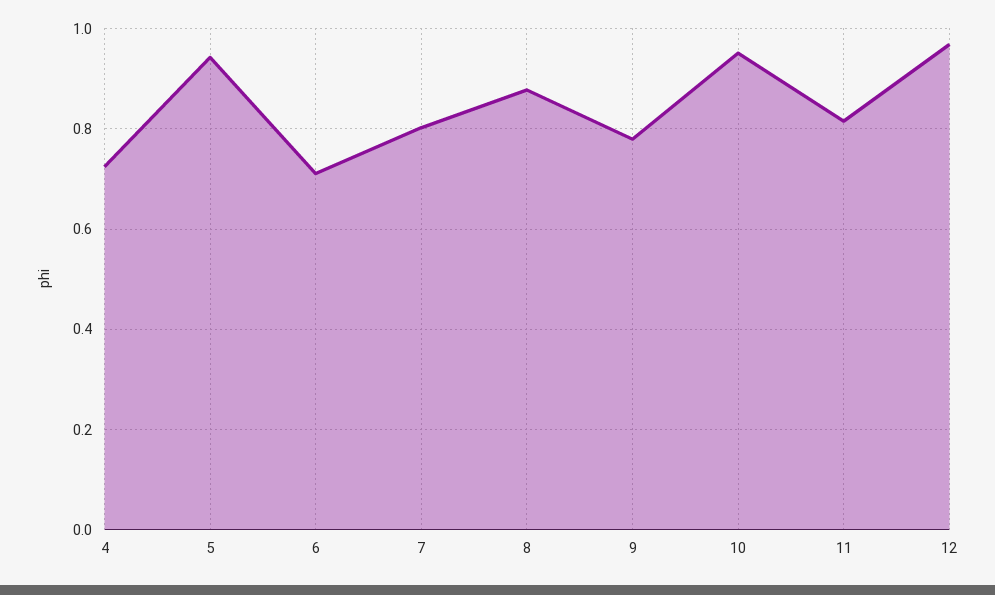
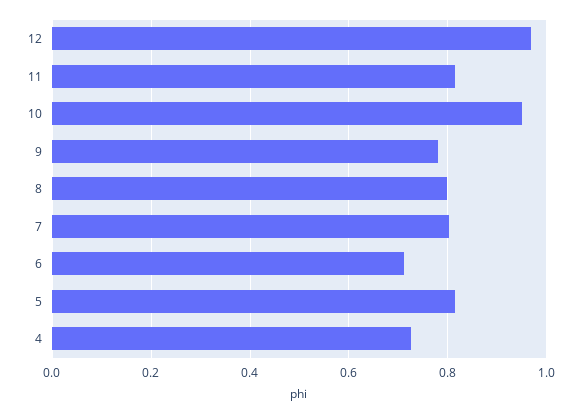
5: 0.94 -> 0.82
8: 0.88 -> 0.8

